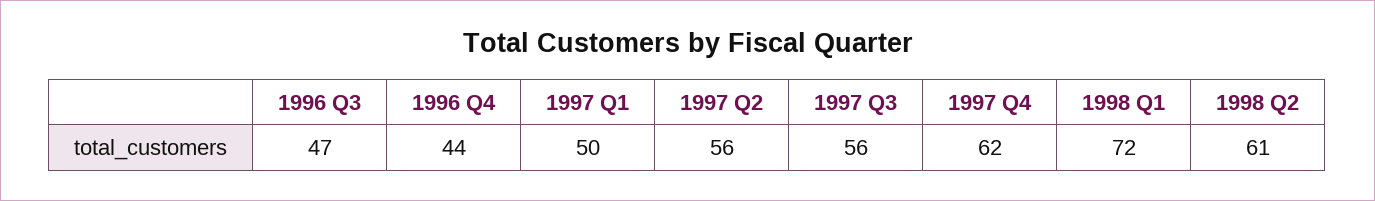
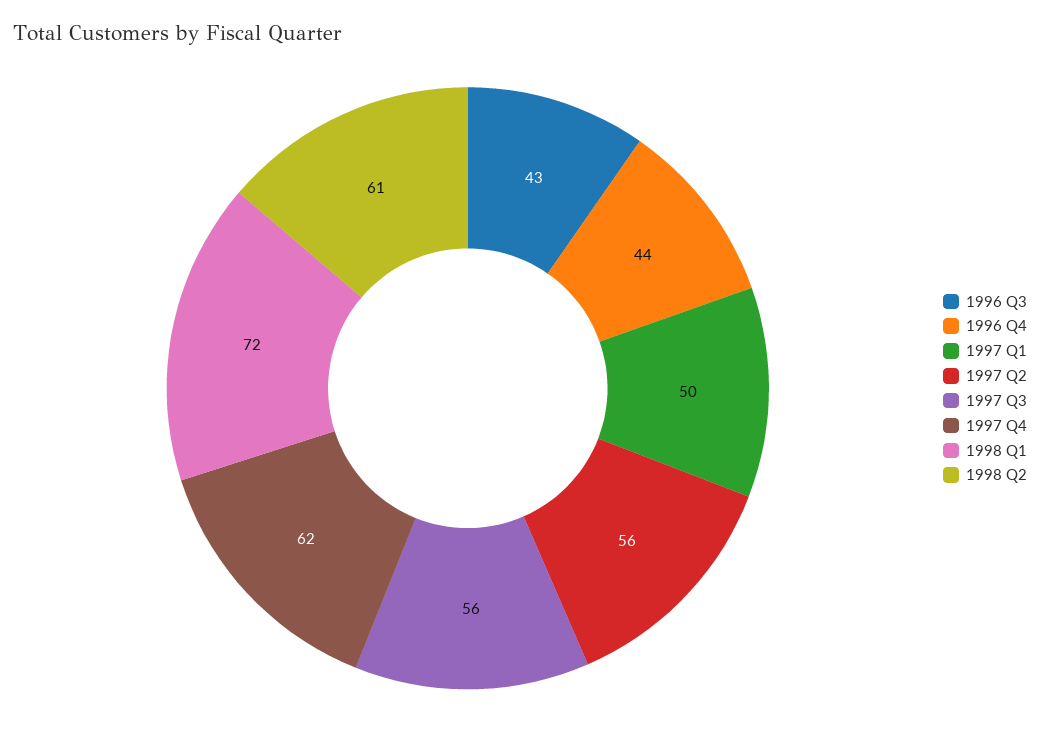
1996 Q3: 47 -> 43

